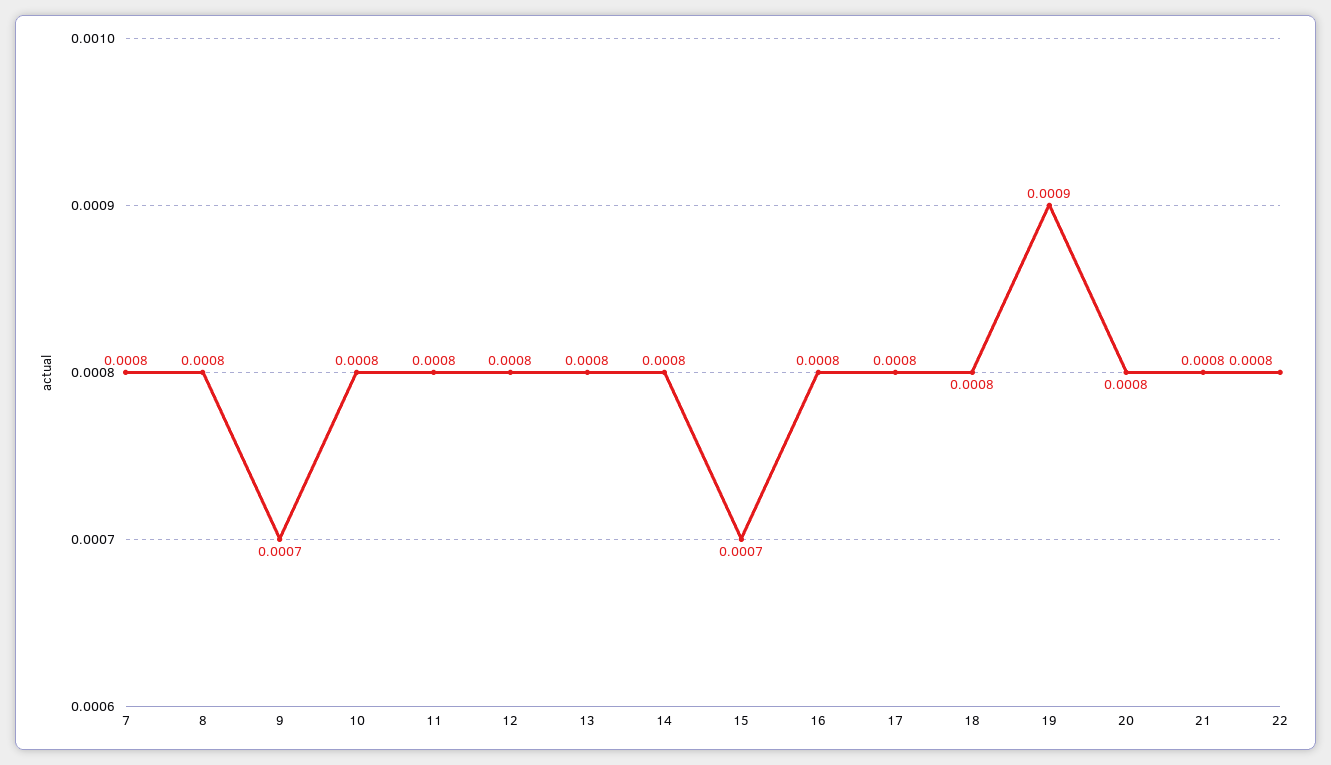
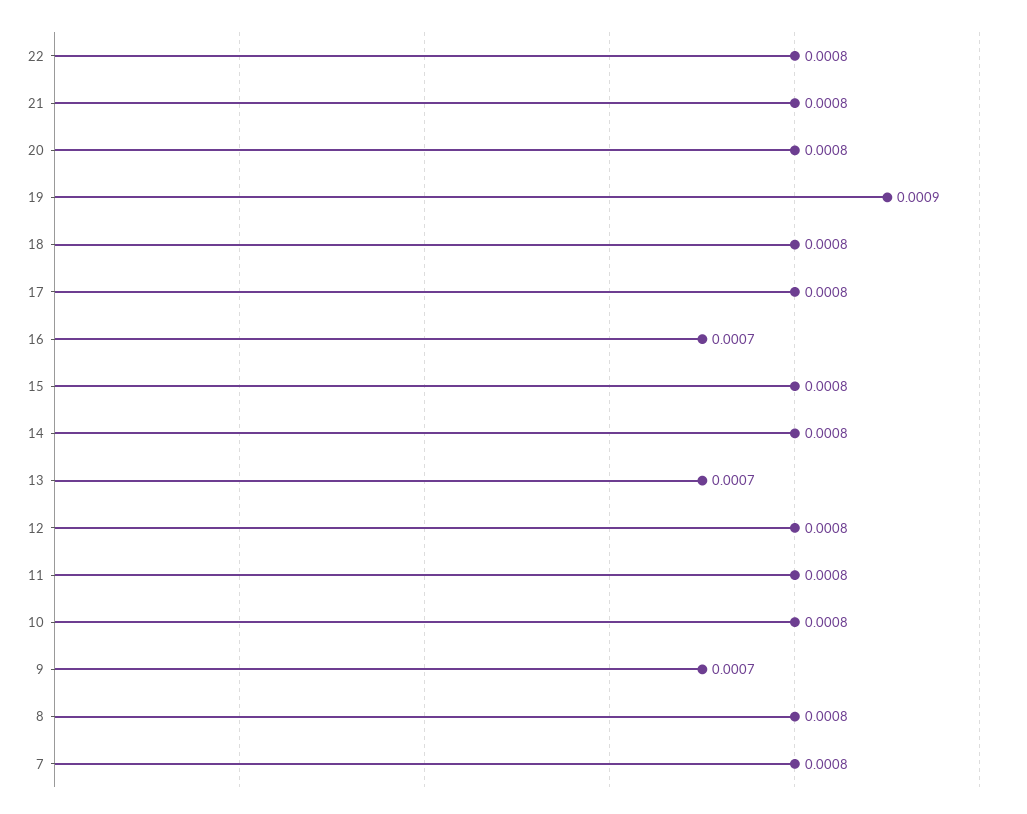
13: 0.0008 -> 0.0007
15: 0.0007 -> 0.0008
16: 0.0008 -> 0.0007

